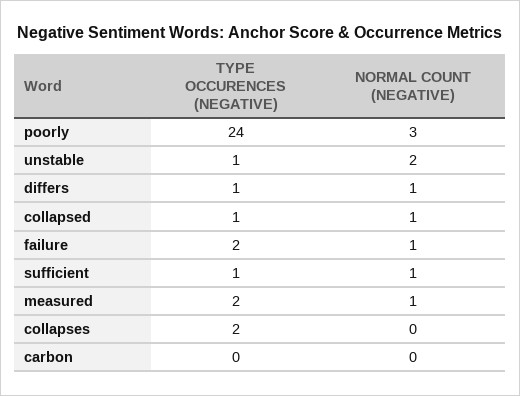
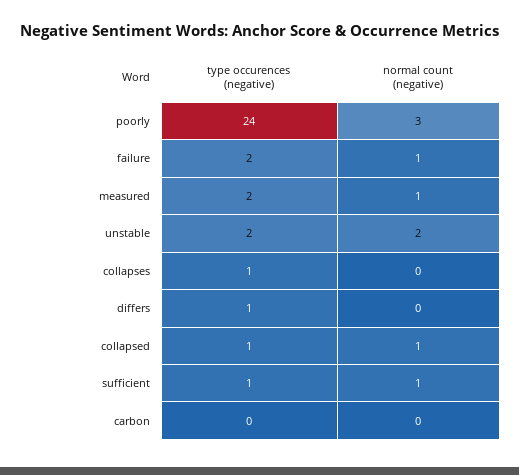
TYPE OCCURENCES (NEGATIVE), unstable: 1 -> 2
NORMAL COUNT (NEGATIVE), differs: 1 -> 0
TYPE OCCURENCES (NEGATIVE), collapses: 2 -> 1

